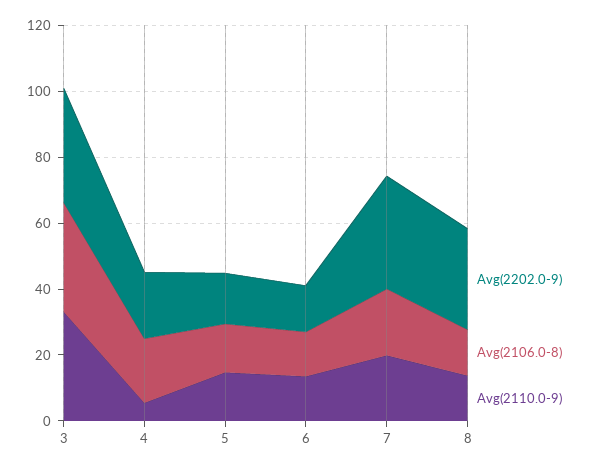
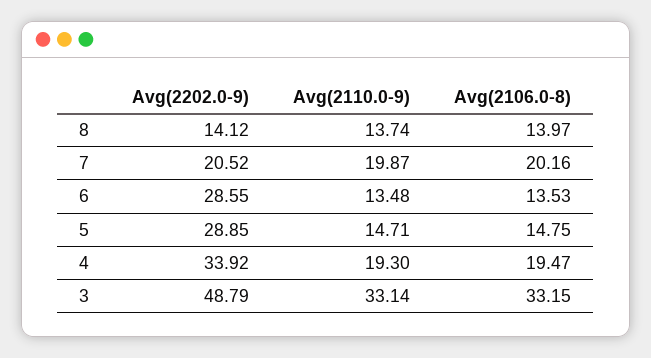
Avg(2202.0-9), 3: 35 -> 48.79
Avg(2202.0-9), 4: 20 -> 33.92
Avg(2110.0-9), 4: 5 -> 19.3
Avg(2202.0-9), 5: 15 -> 28.85
Avg(2202.0-9), 6: 15 -> 28.55
Avg(2202.0-9), 7: 35 -> 20.52
Avg(2202.0-9), 8: 30 -> 14.12

